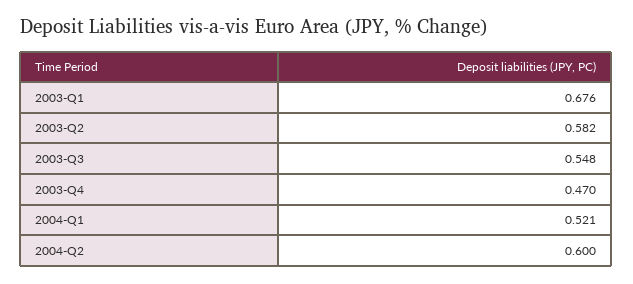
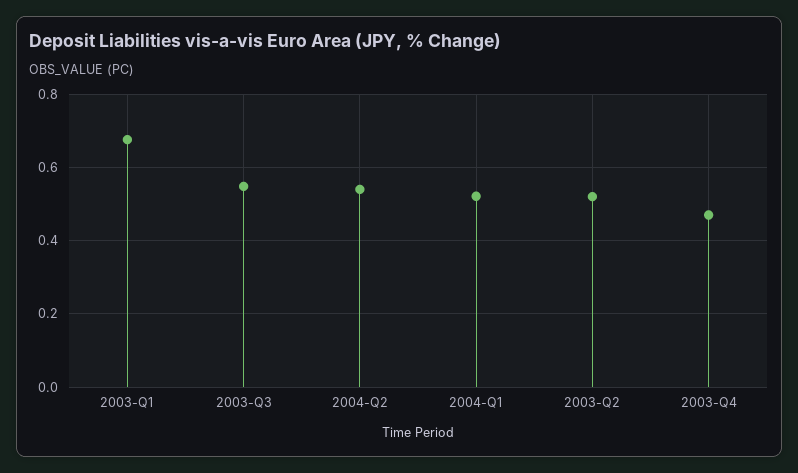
2003-Q2: 0.582 -> 0.52
2004-Q2: 0.6 -> 0.54

